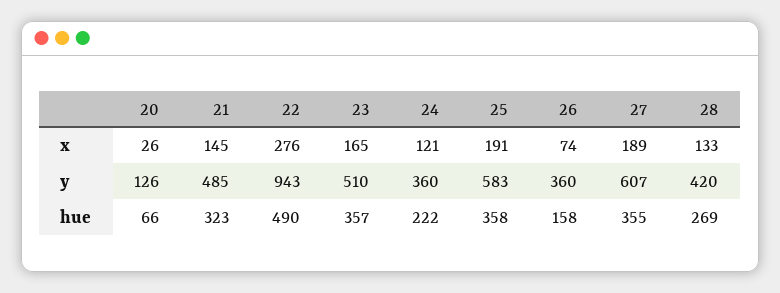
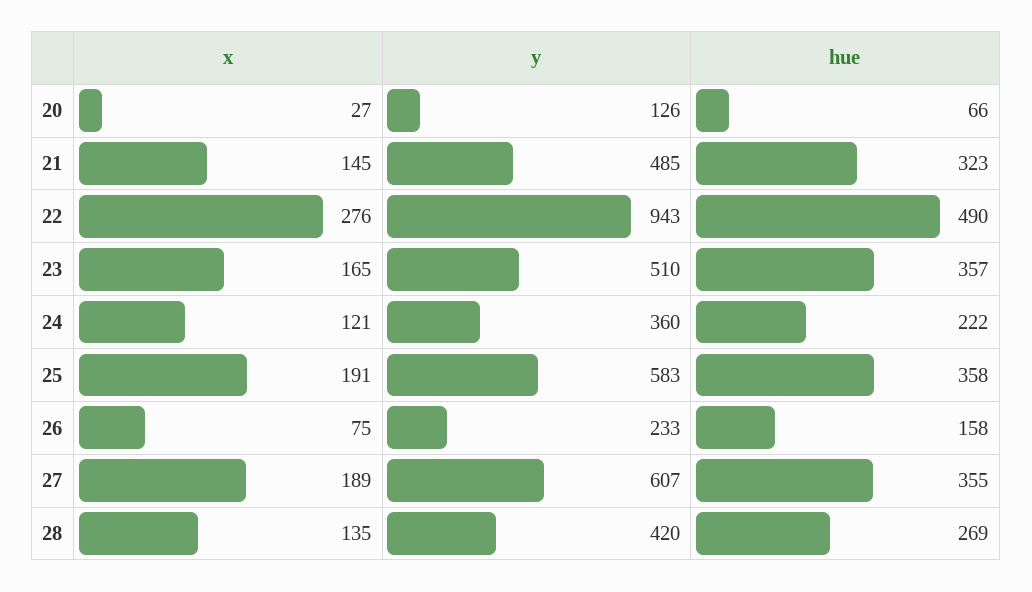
20, x: 26 -> 27
26, x: 74 -> 75
28, x: 133 -> 135
26, y: 360 -> 233

